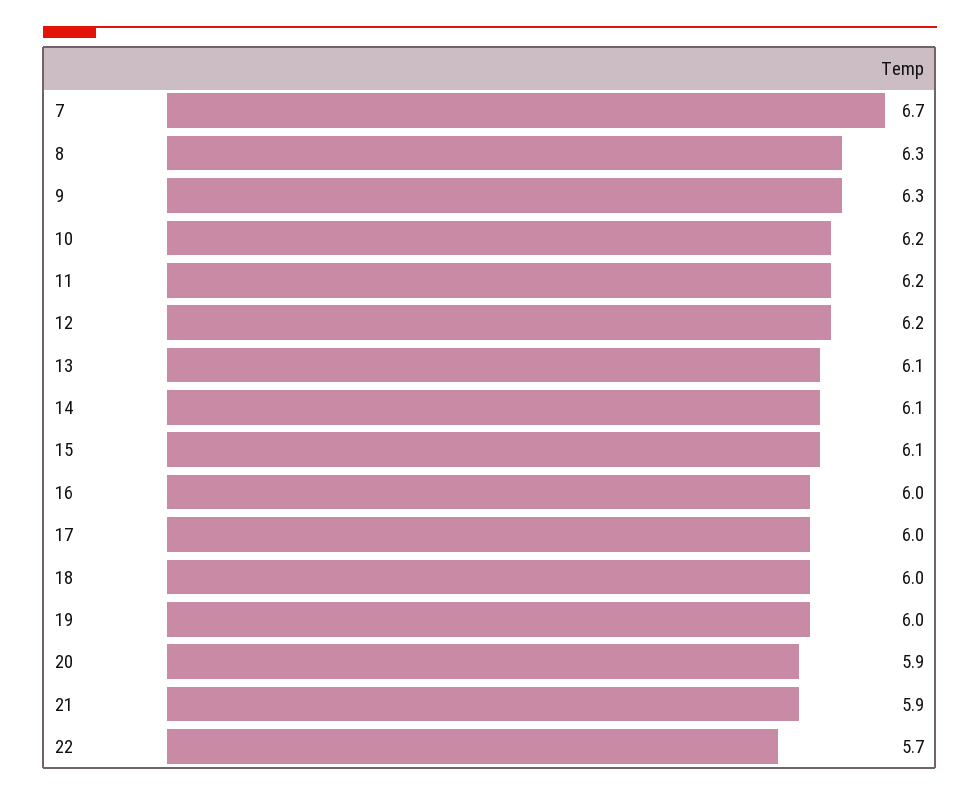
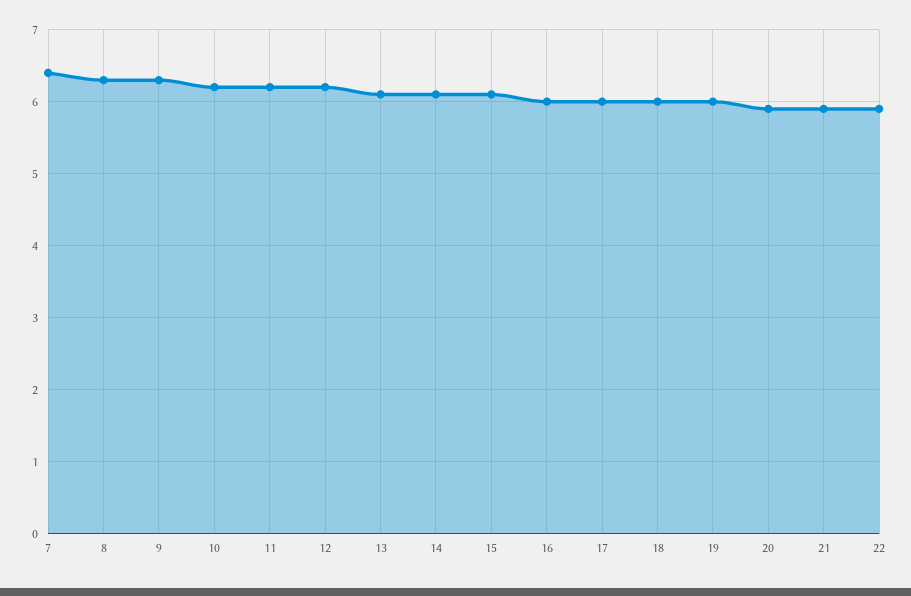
7: 6.7 -> 6.4
22: 5.7 -> 5.9

